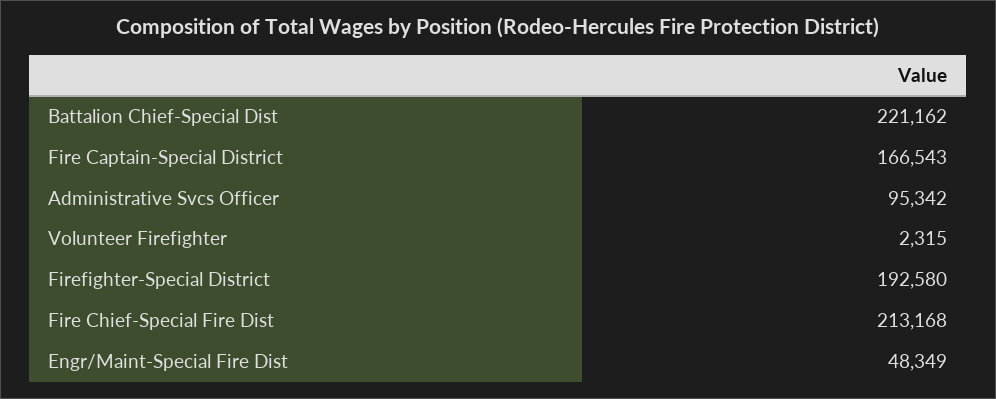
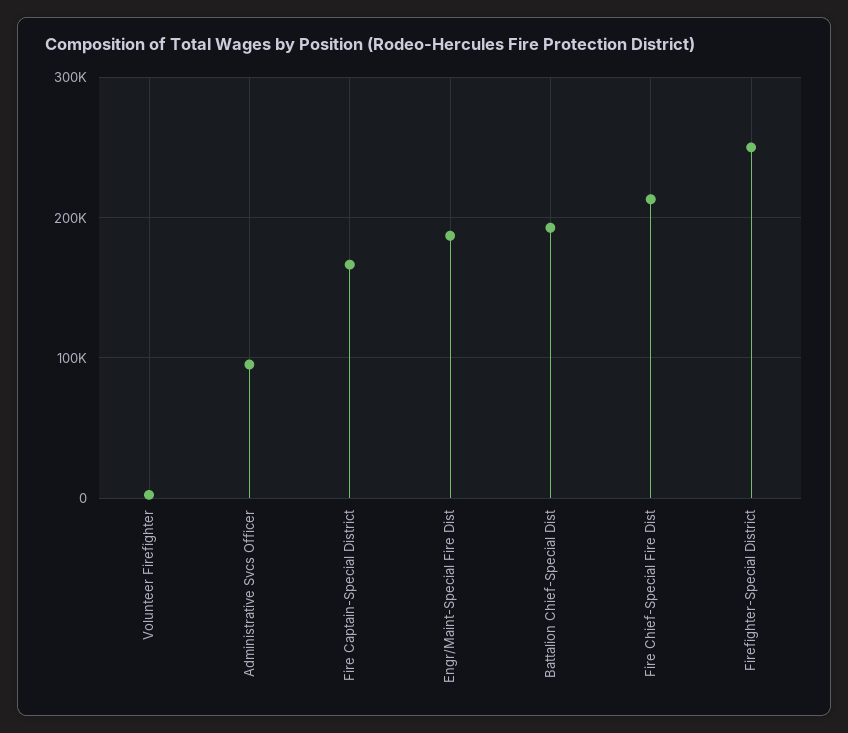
Battalion Chief-Special Dist: 221162 -> 190000
Firefighter-Special District: 192580 -> 250000
Engr/Maint-Special Fire Dist: 48349 -> 190000

